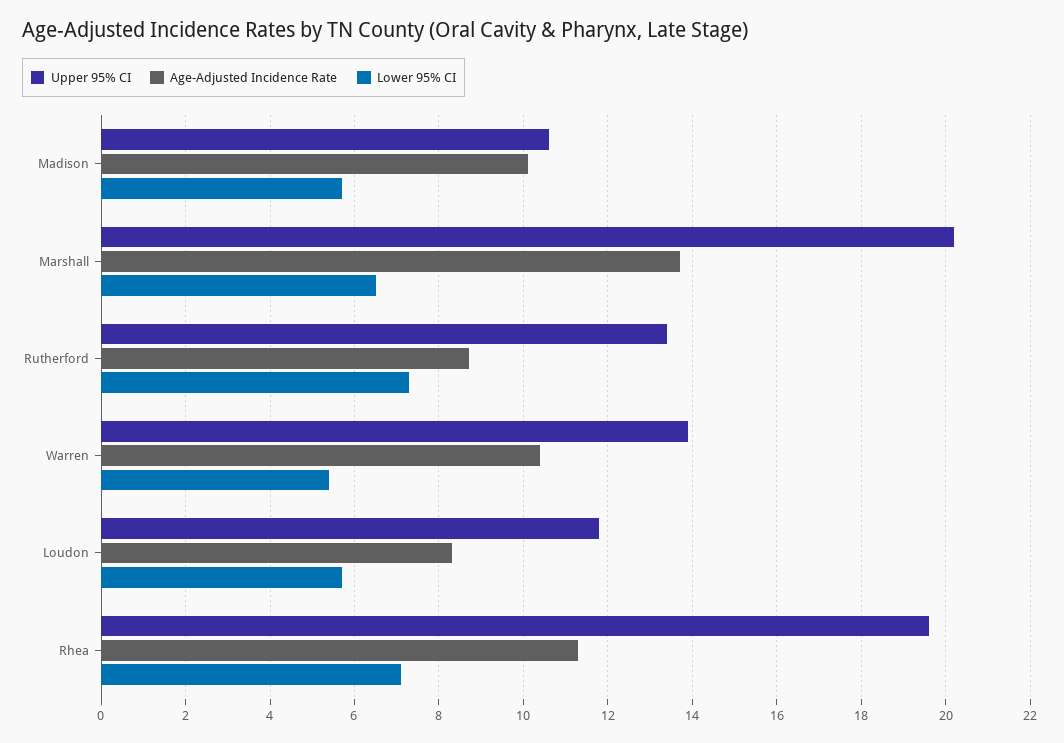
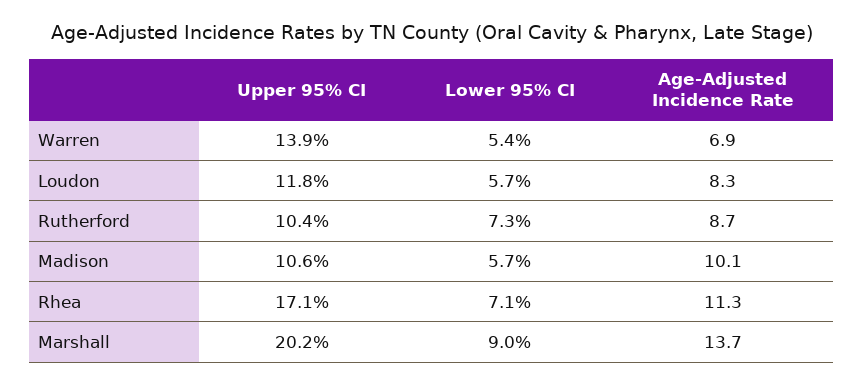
Lower 95% CI, Marshall: 6.5 -> 9
Upper 95% CI, Rutherford: 13.5 -> 10.4
Age-Adjusted Incidence Rate, Warren: 10.5 -> 6.9
Upper 95% CI, Rhea: 19.5 -> 17.1

